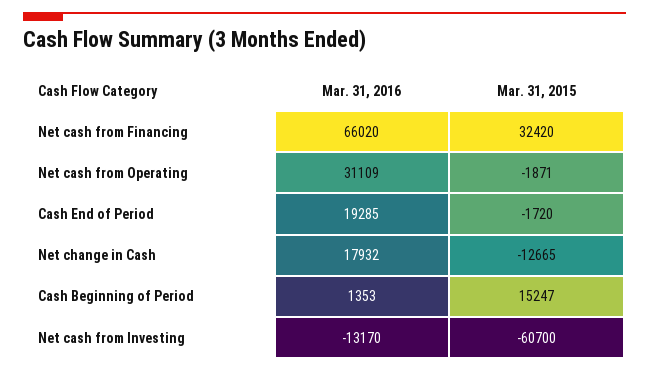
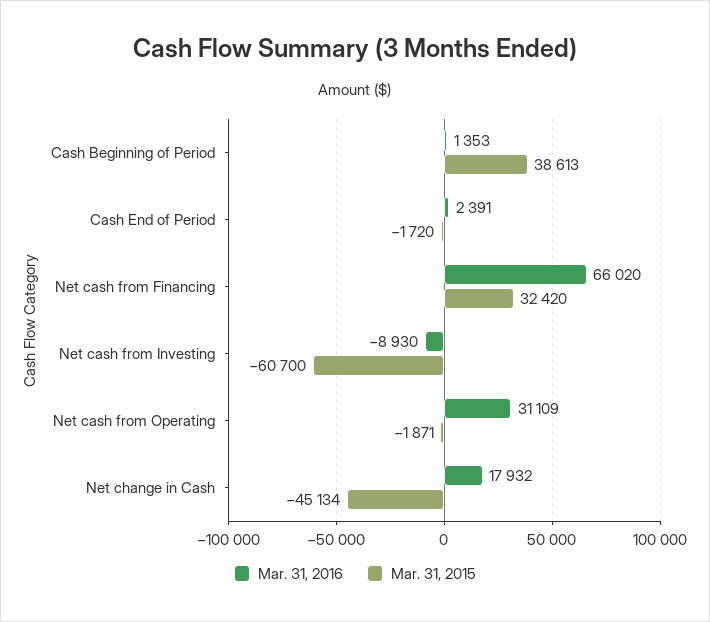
Mar. 31, 2016, Cash End of Period: 19285 -> 2391
Mar. 31, 2015, Net change in Cash: -12665 -> -45134
Mar. 31, 2015, Cash Beginning of Period: 15247 -> 38613
Mar. 31, 2016, Net cash from Investing: -13170 -> -8930

